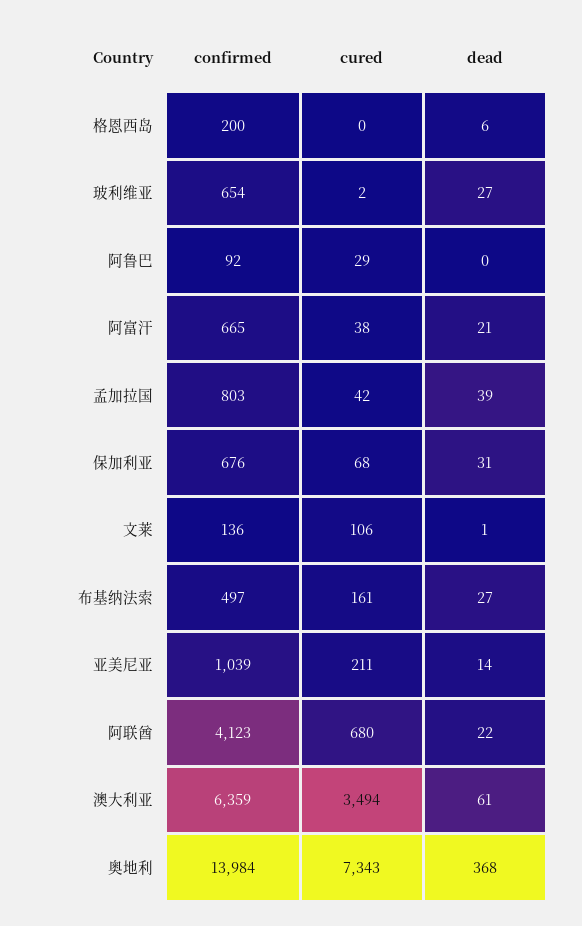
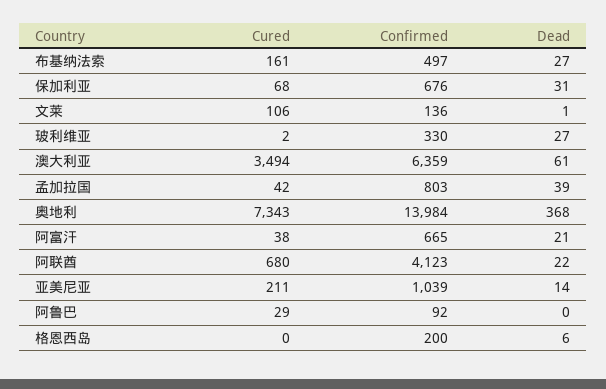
confirmed, 玻利维亚: 654 -> 330

